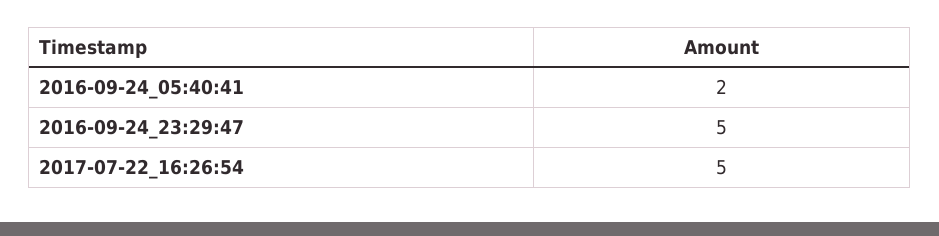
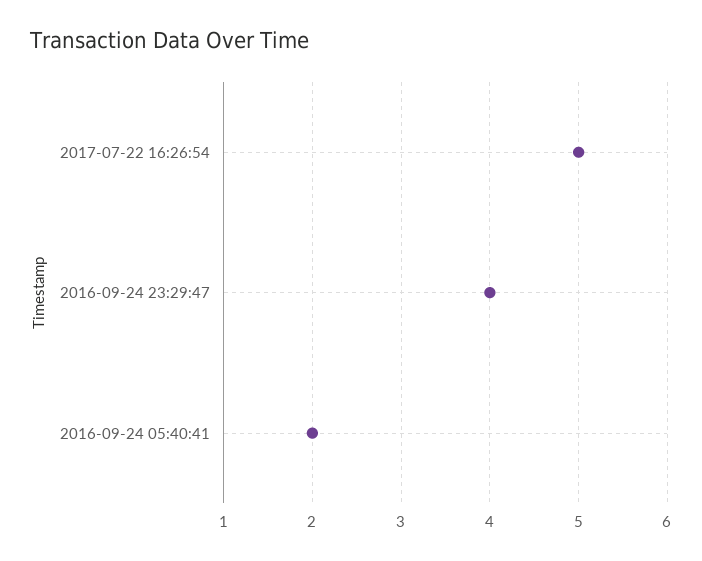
2016-09-24_23:29:47: 5 -> 4

